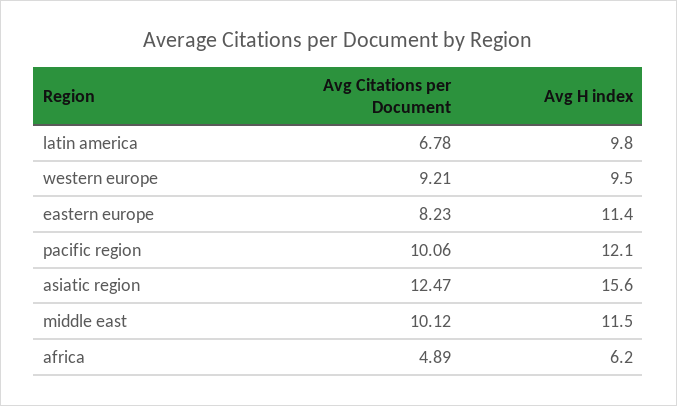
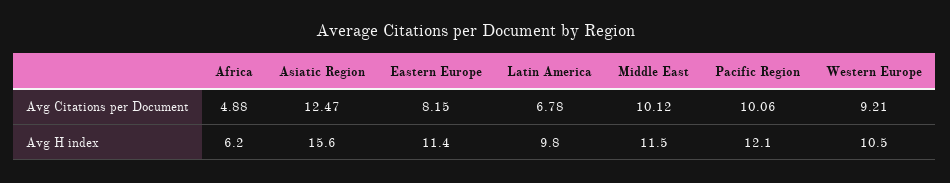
Avg H index, western europe: 9.5 -> 10.5
Avg Citations per Document, eastern europe: 8.23 -> 8.15
Avg Citations per Document, africa: 4.89 -> 4.88

